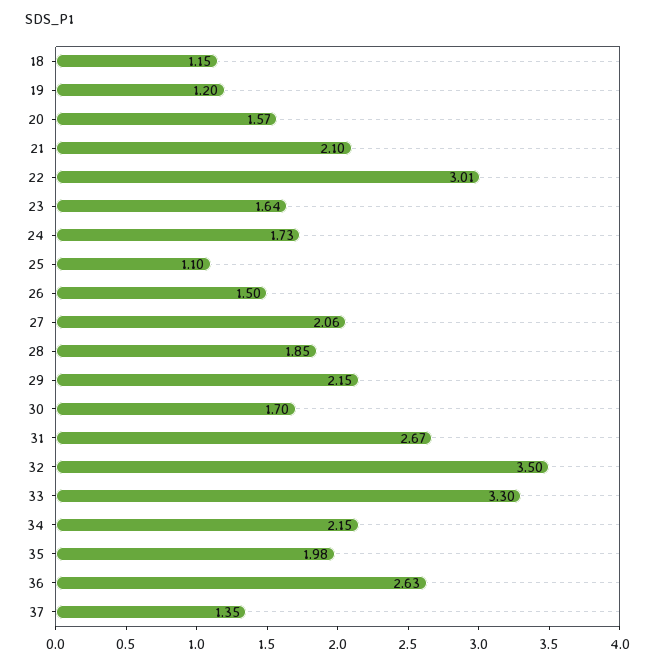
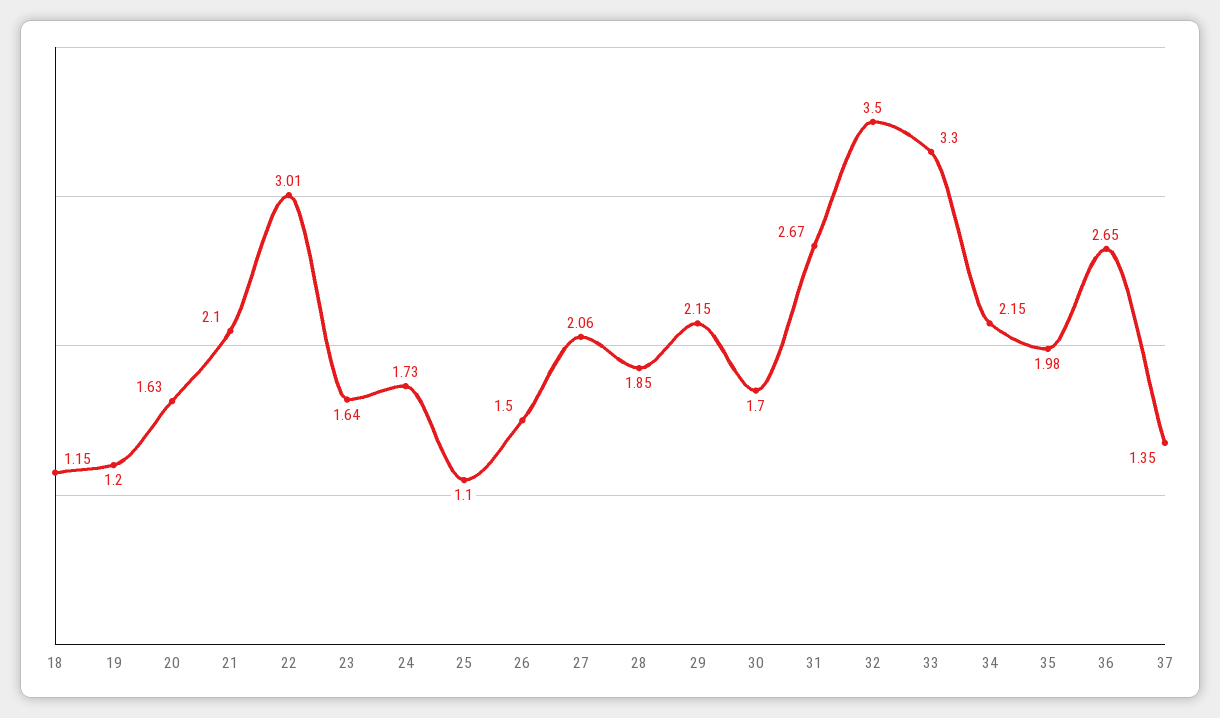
20: 1.57 -> 1.63
36: 2.63 -> 2.65

